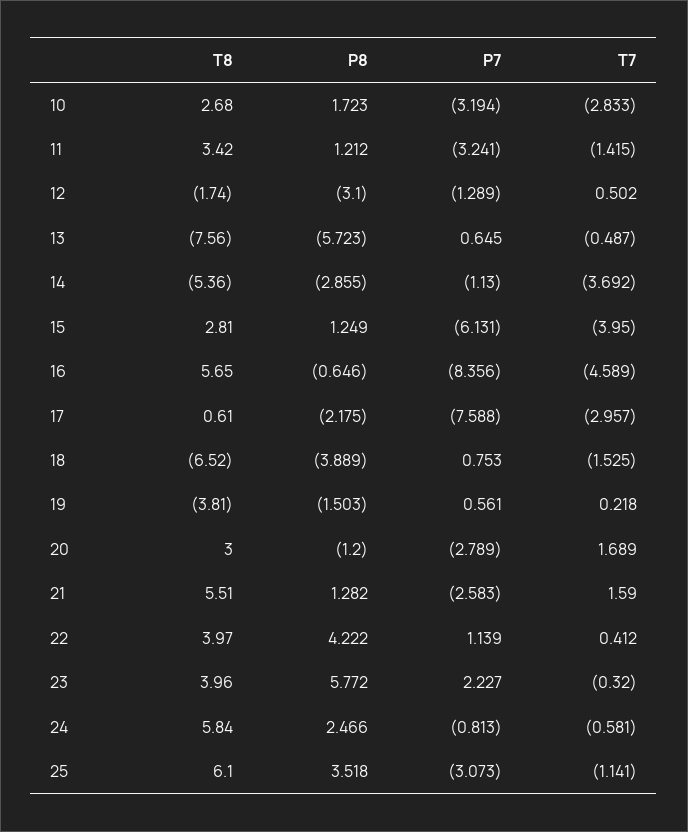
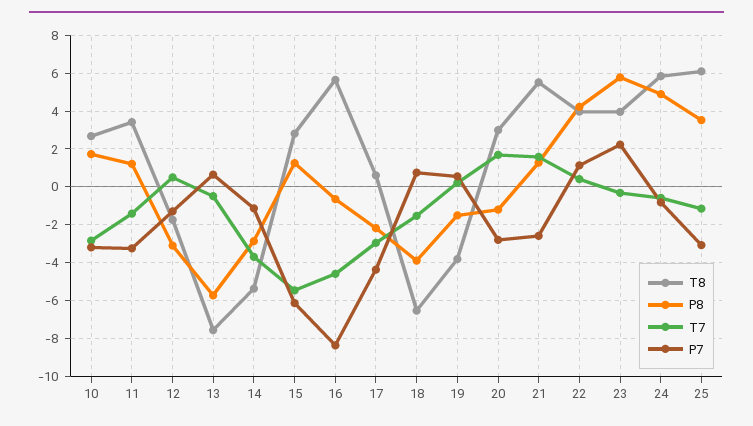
T7, 15: -3.95 -> -5.5
P7, 17: -7.588 -> -4.5
P8, 24: 2.466 -> 5

